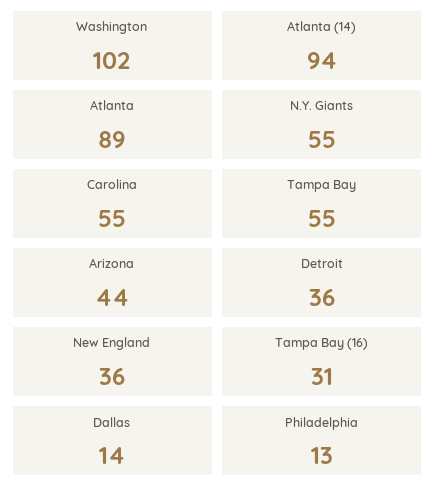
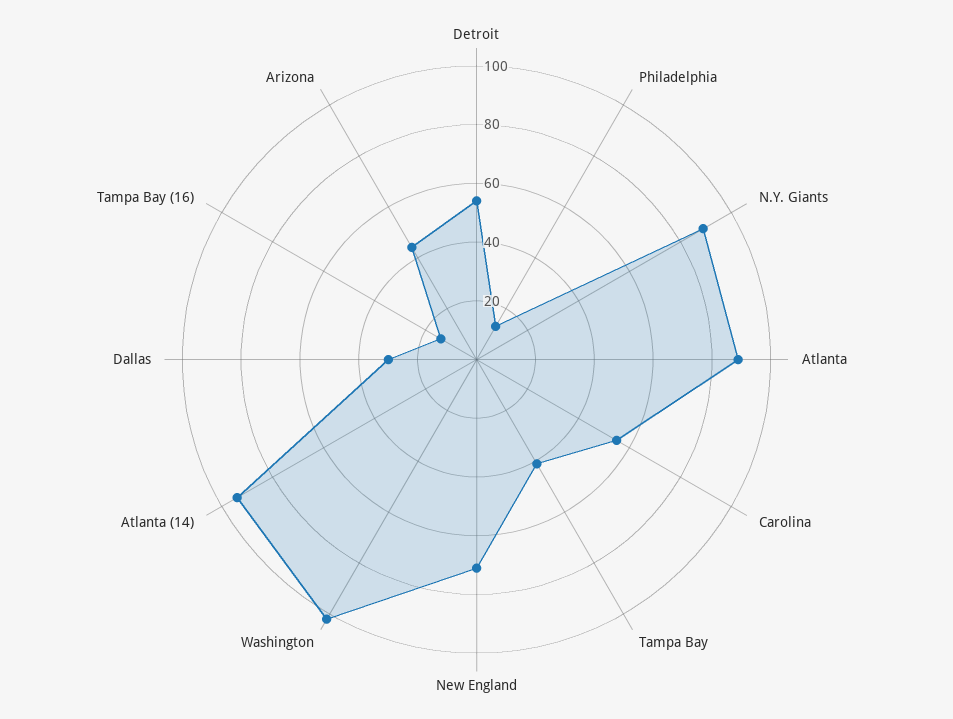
N.Y. Giants: 55 -> 90
Tampa Bay: 55 -> 40
Detroit: 36 -> 55
New England: 36 -> 70
Tampa Bay (16): 31 -> 15
Dallas: 14 -> 30

